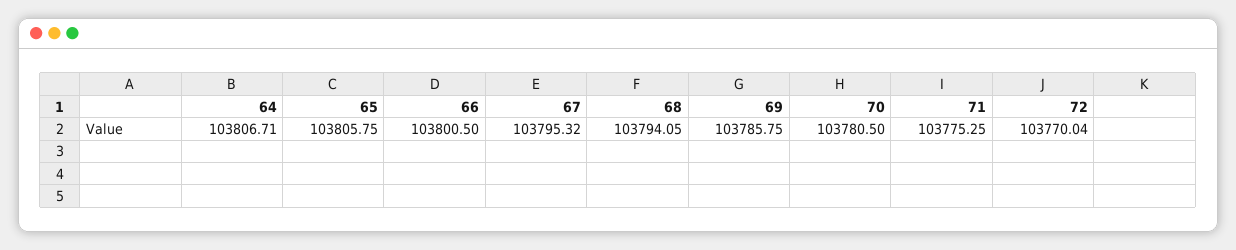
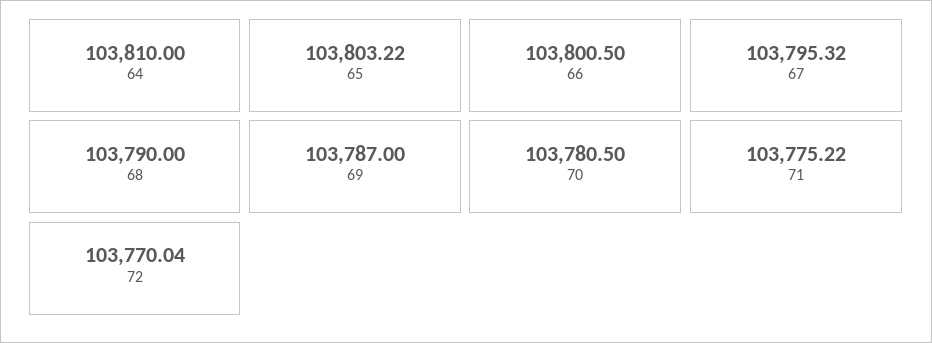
64: 103806.71 -> 103810
65: 103805.75 -> 103803.22
68: 103794.05 -> 103790
69: 103785.75 -> 103787
71: 103775.25 -> 103775.22

